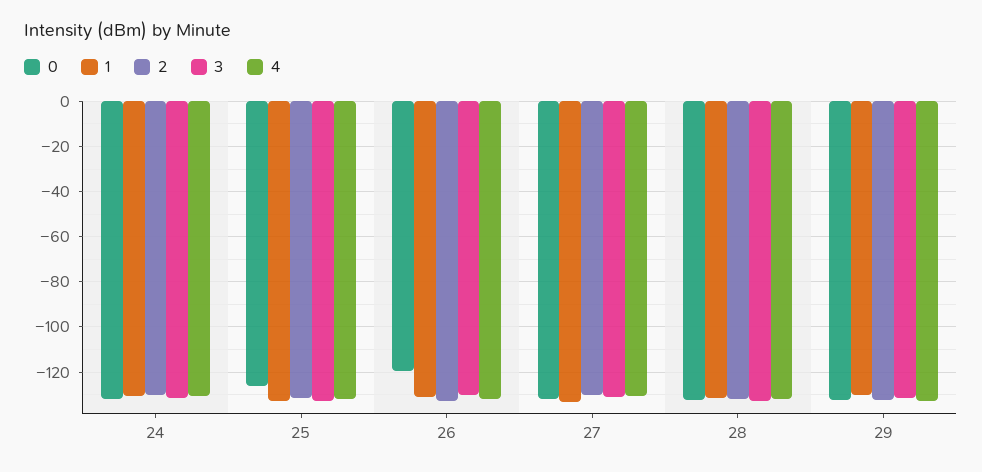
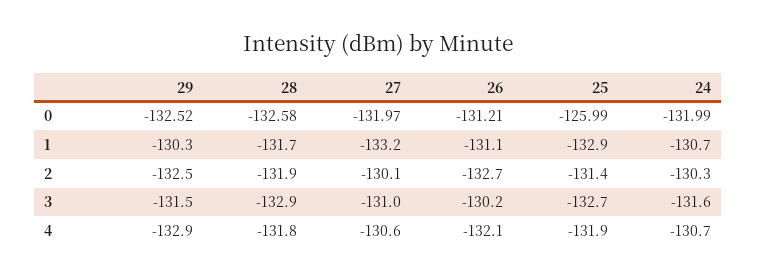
0, 26: -120 -> -131.21

